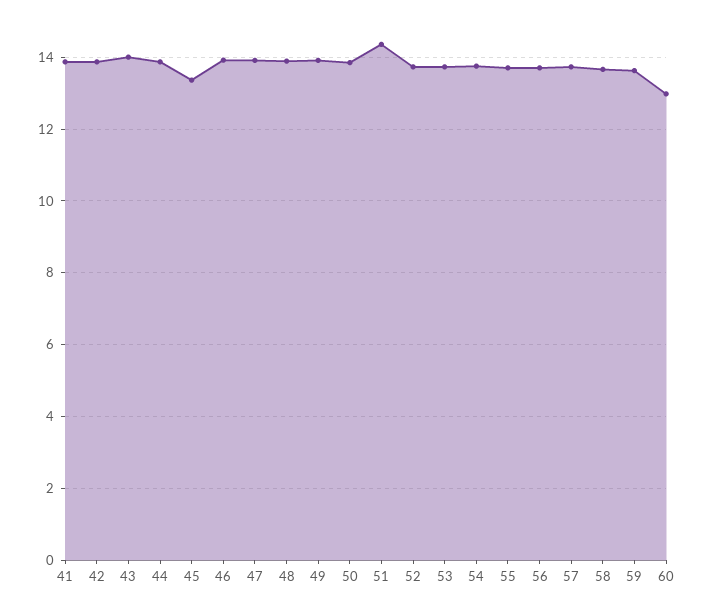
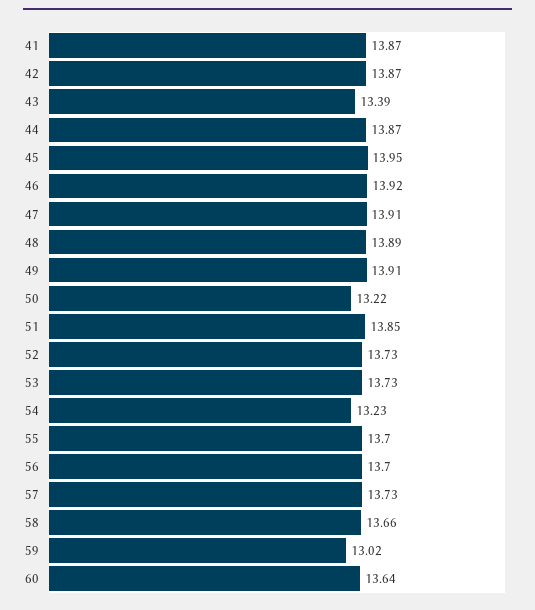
43: 14 -> 13.39
45: 13.4 -> 13.95
50: 13.8 -> 13.22
51: 14.4 -> 13.85
54: 13.8 -> 13.23
59: 13.6 -> 13.02
60: 13 -> 13.64

